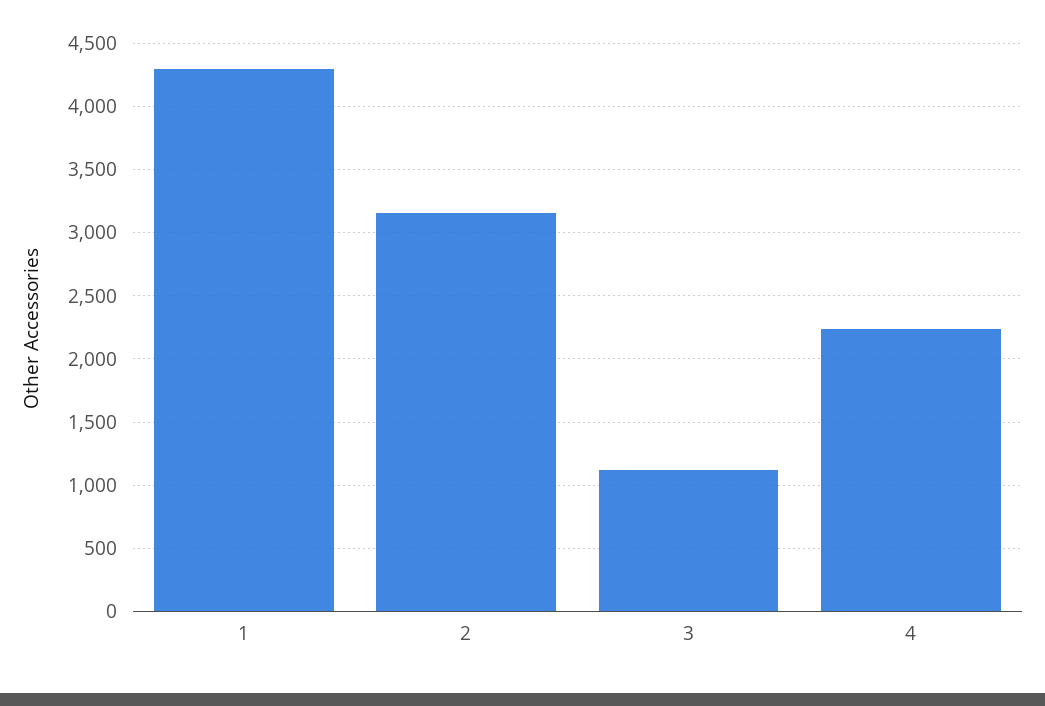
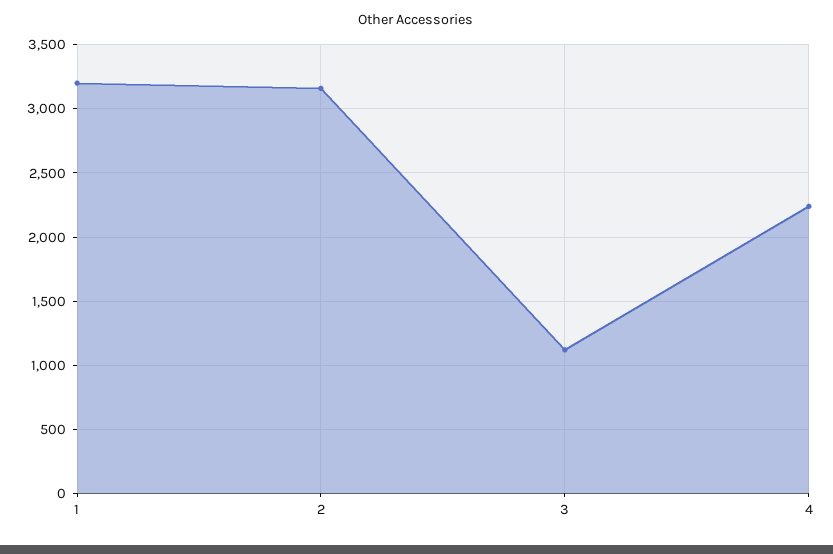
1: 4300 -> 3200

